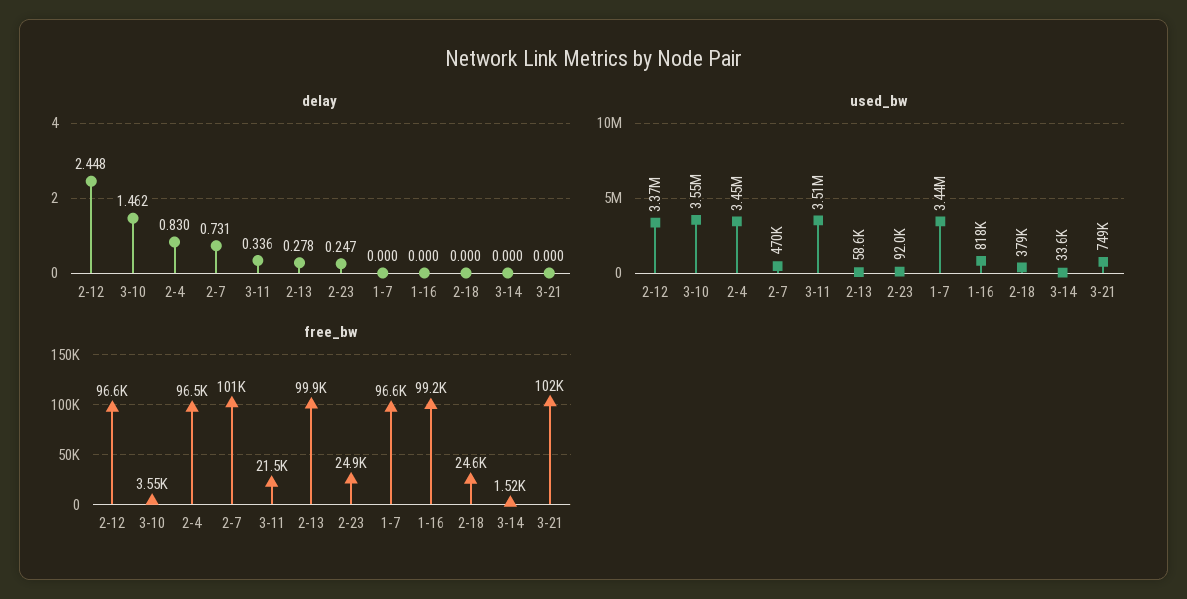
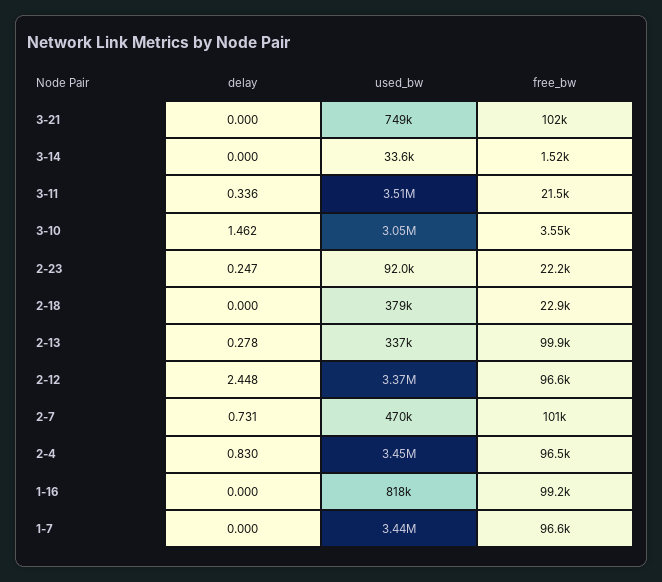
used_bw, 3-10: 3550000 -> 3050000
used_bw, 2-13: 58600 -> 337000
free_bw, 2-23: 24900 -> 22200
free_bw, 2-18: 24600 -> 22900

